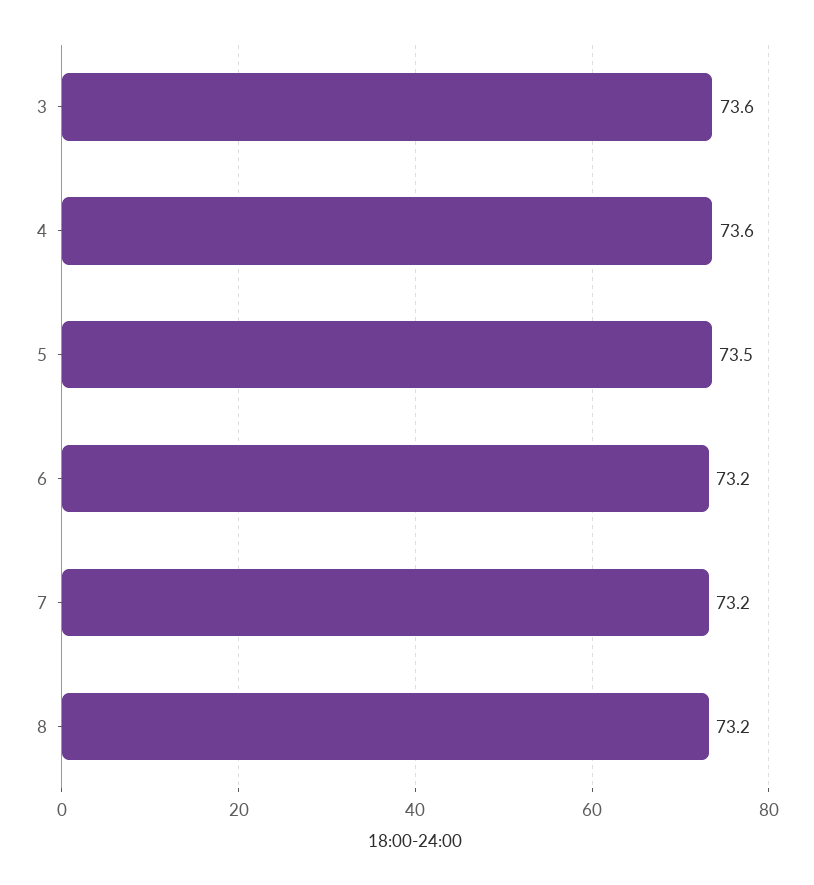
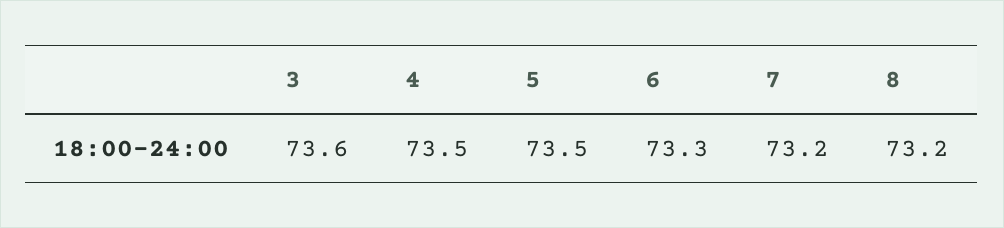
4: 73.6 -> 73.5
6: 73.2 -> 73.3

